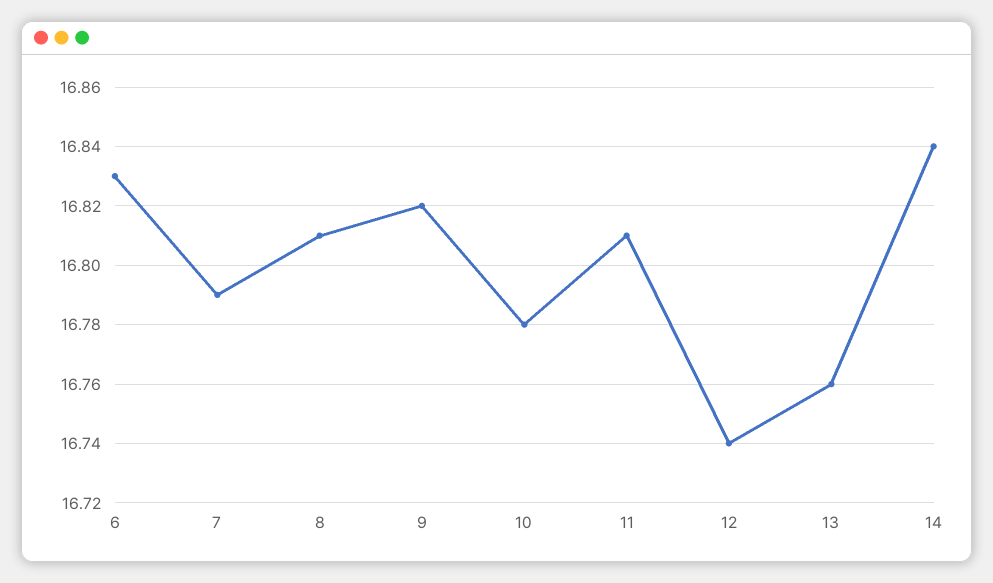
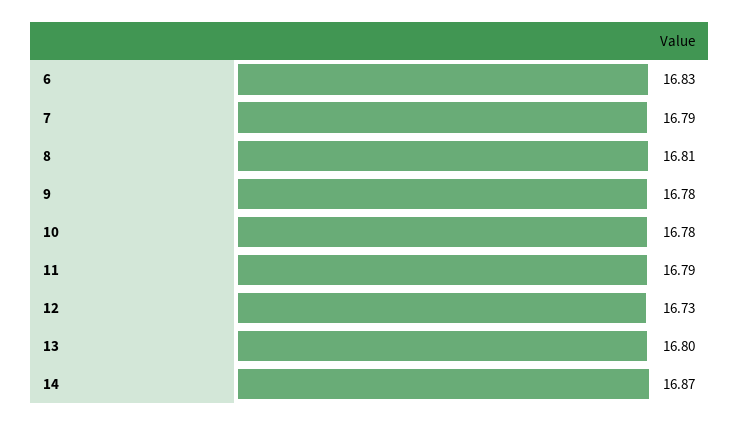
9: 16.82 -> 16.78
11: 16.81 -> 16.79
12: 16.74 -> 16.73
13: 16.76 -> 16.8
14: 16.84 -> 16.87

